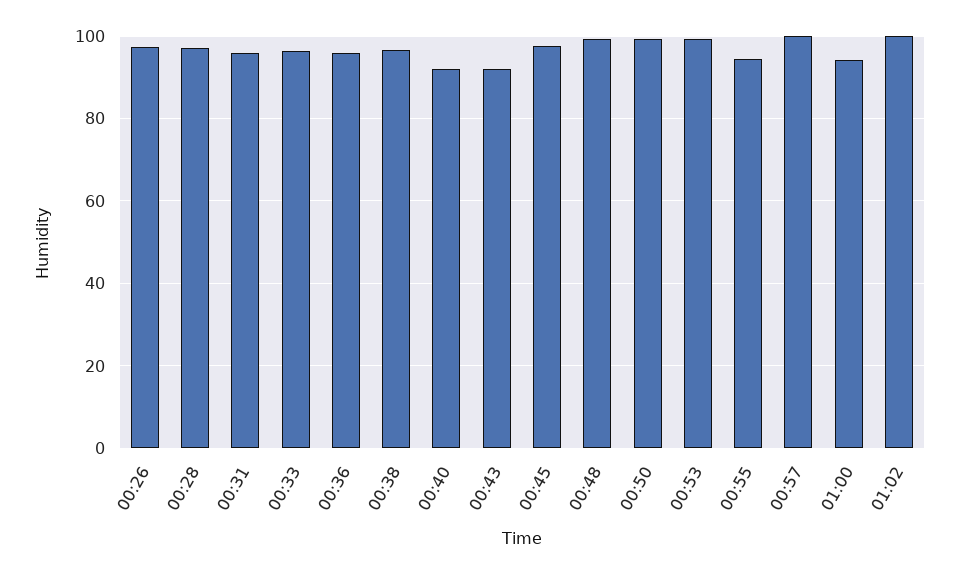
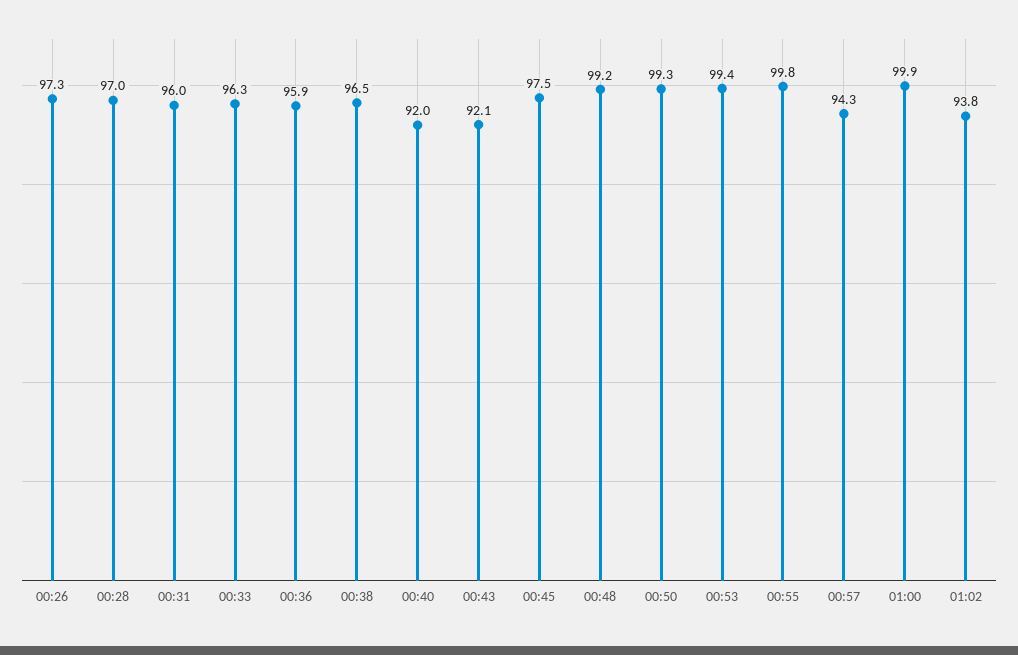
00:55: 94 -> 99.8
00:57: 100 -> 94.3
01:00: 94 -> 99.9
01:02: 100 -> 93.8

